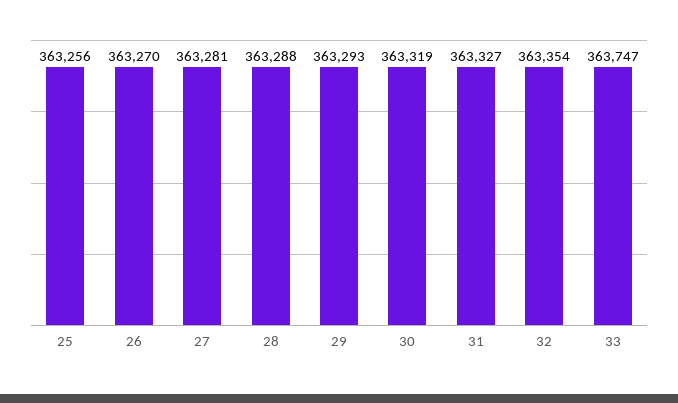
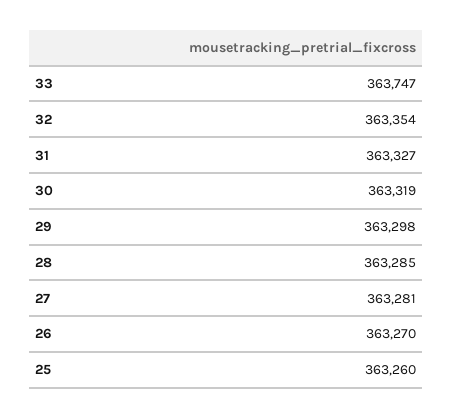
25: 363256 -> 363260
28: 363288 -> 363285
29: 363293 -> 363298

